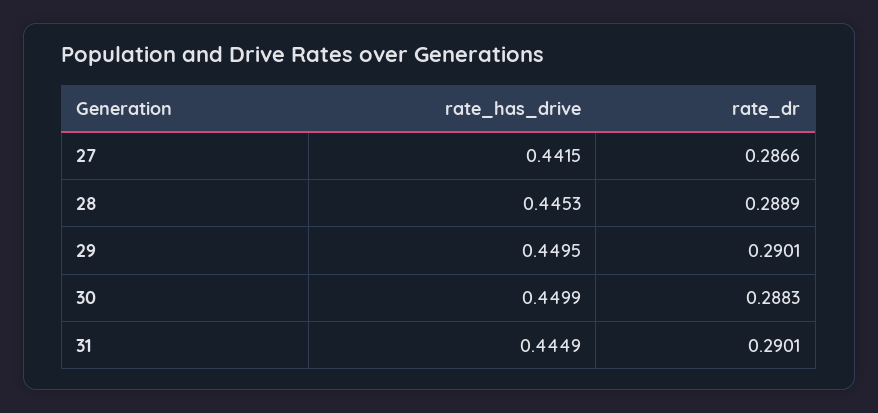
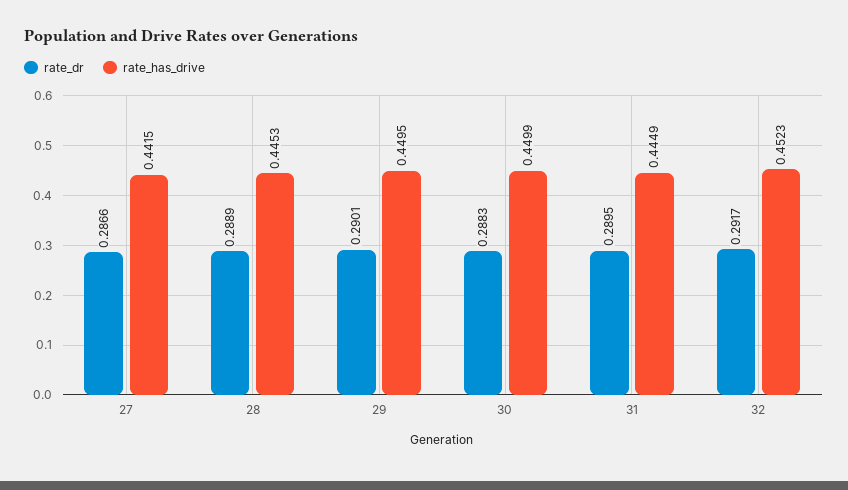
rate_dr, 31: 0.2901 -> 0.2895
rate_dr, 32: none -> 0.2917
rate_has_drive, 32: none -> 0.4523

